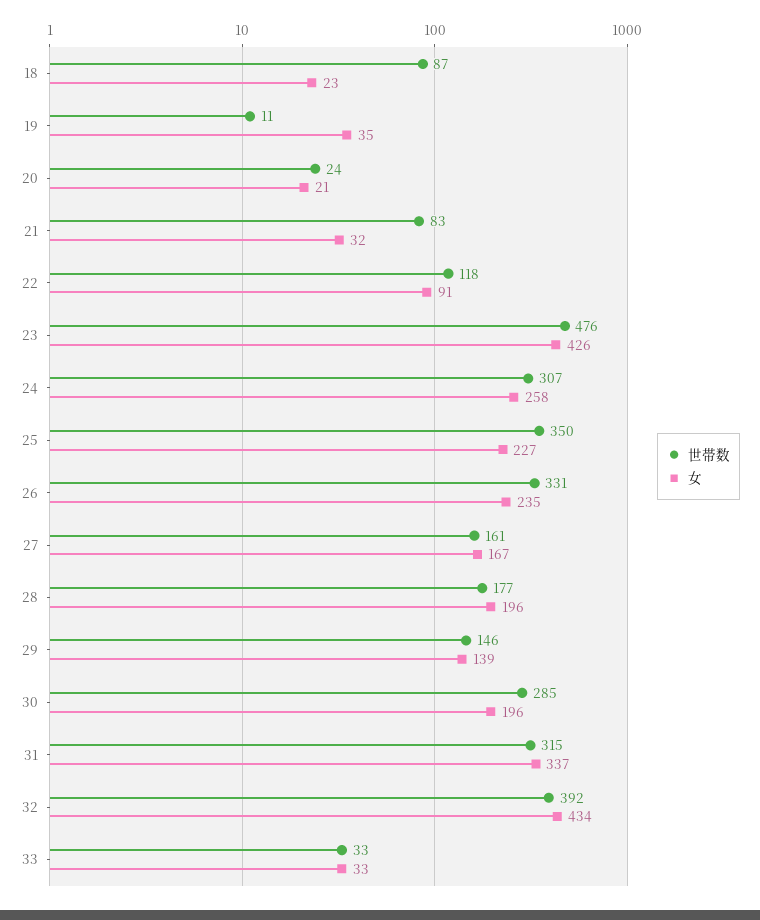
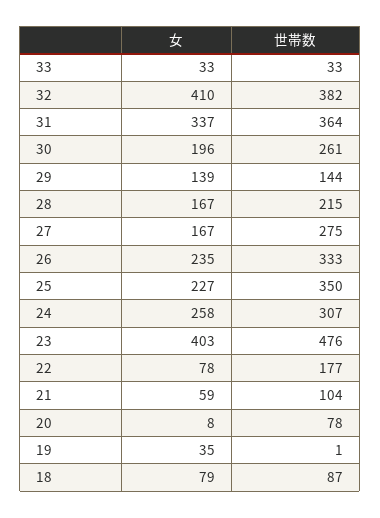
女, 18: 23 -> 79
世帯数, 19: 11 -> 1
世帯数, 20: 24 -> 78
女, 20: 21 -> 8
世帯数, 21: 83 -> 104
女, 21: 32 -> 59
世帯数, 22: 118 -> 177
女, 22: 91 -> 78
女, 23: 426 -> 403
世帯数, 26: 331 -> 333
世帯数, 27: 161 -> 275
世帯数, 28: 177 -> 215
女, 28: 196 -> 167
世帯数, 29: 146 -> 144
世帯数, 30: 285 -> 261
世帯数, 31: 315 -> 364
世帯数, 32: 392 -> 382
女, 32: 434 -> 410

